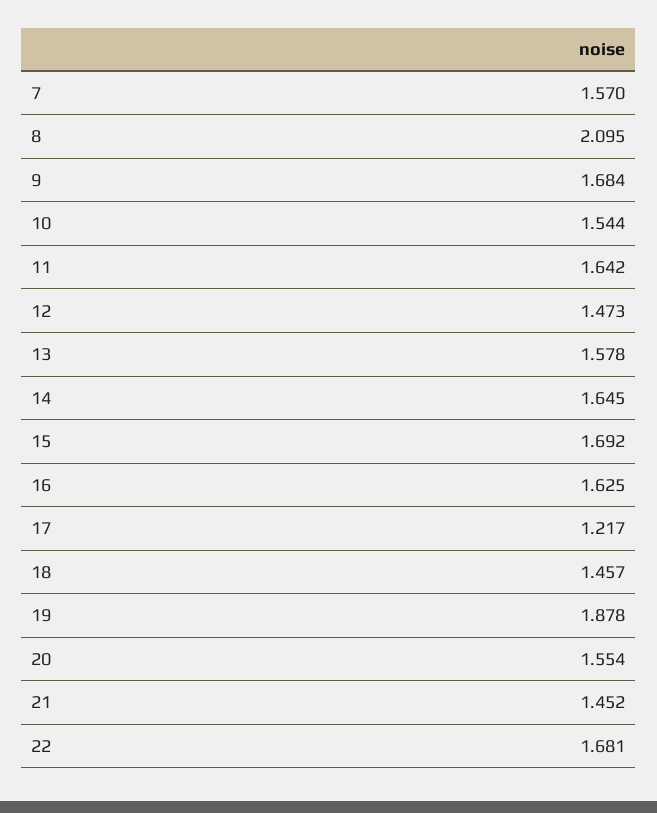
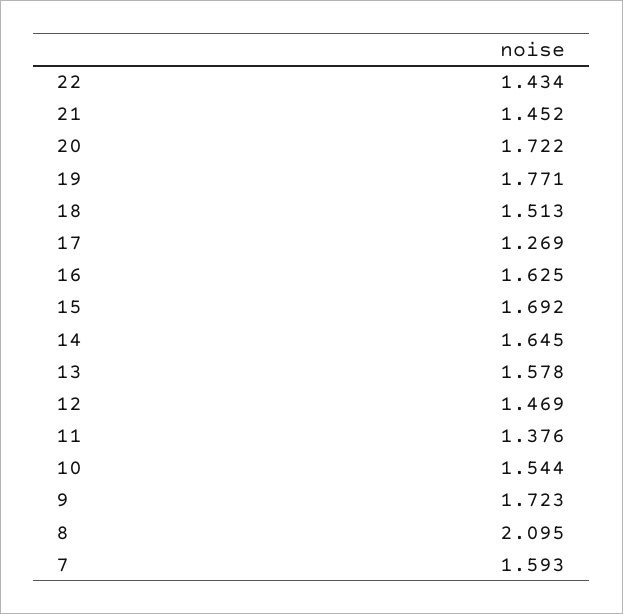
7: 1.57 -> 1.593
9: 1.684 -> 1.723
11: 1.642 -> 1.376
12: 1.473 -> 1.469
17: 1.217 -> 1.269
18: 1.457 -> 1.513
19: 1.878 -> 1.771
20: 1.554 -> 1.722
22: 1.681 -> 1.434

